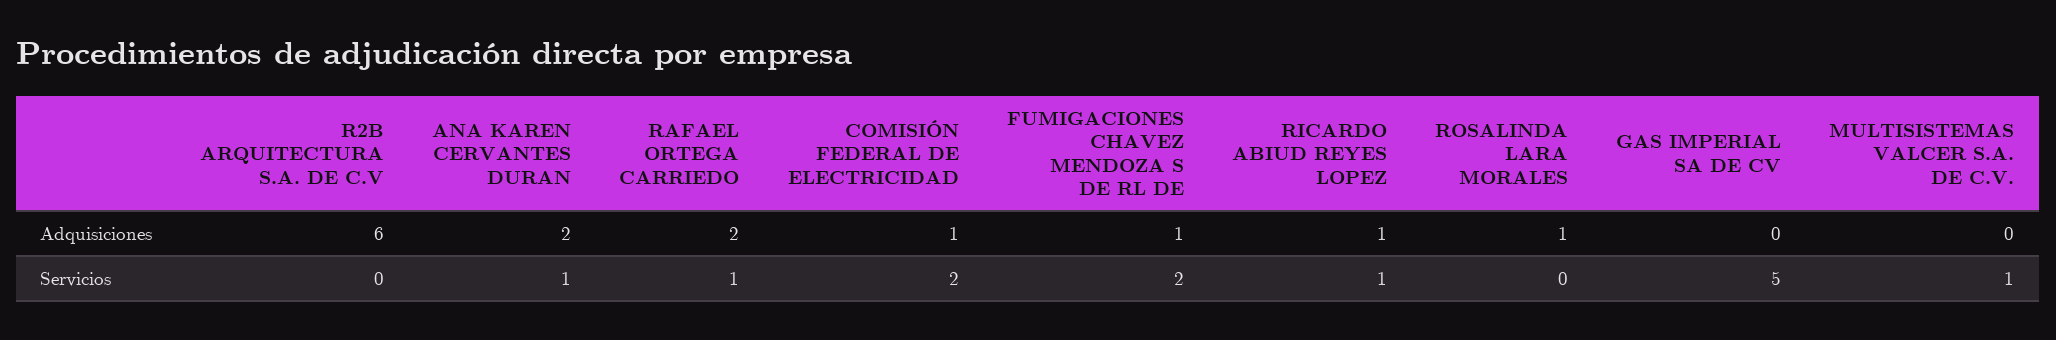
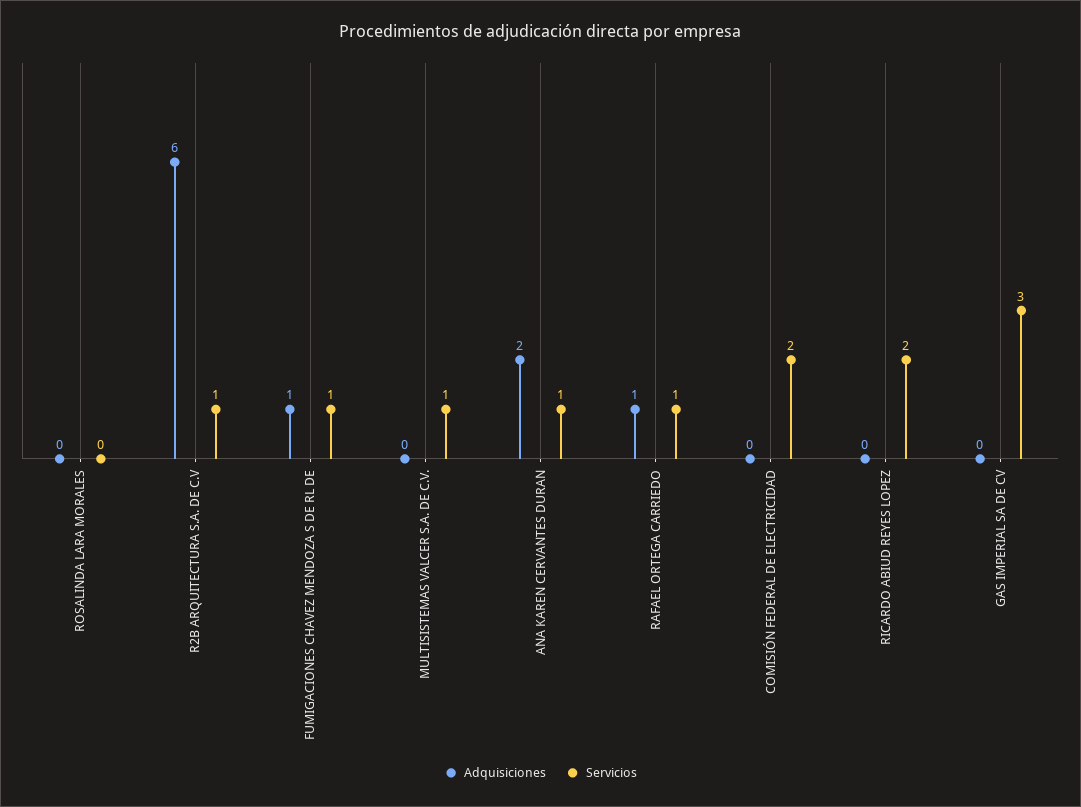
Adquisiciones, RAFAEL ORTEGA CARRIEDO: 2 -> 1
Adquisiciones, COMISIÓN FEDERAL DE ELECTRICIDAD: 1 -> 0
Adquisiciones, RICARDO ABIUD REYES LOPEZ: 1 -> 0
Adquisiciones, ROSALINDA LARA MORALES: 1 -> 0
Servicios, R2B ARQUITECTURA S.A. DE C.V: 0 -> 1
Servicios, FUMIGACIONES CHAVEZ MENDOZA S DE RL DE: 2 -> 1
Servicios, RICARDO ABIUD REYES LOPEZ: 1 -> 2
Servicios, GAS IMPERIAL SA DE CV: 5 -> 3

